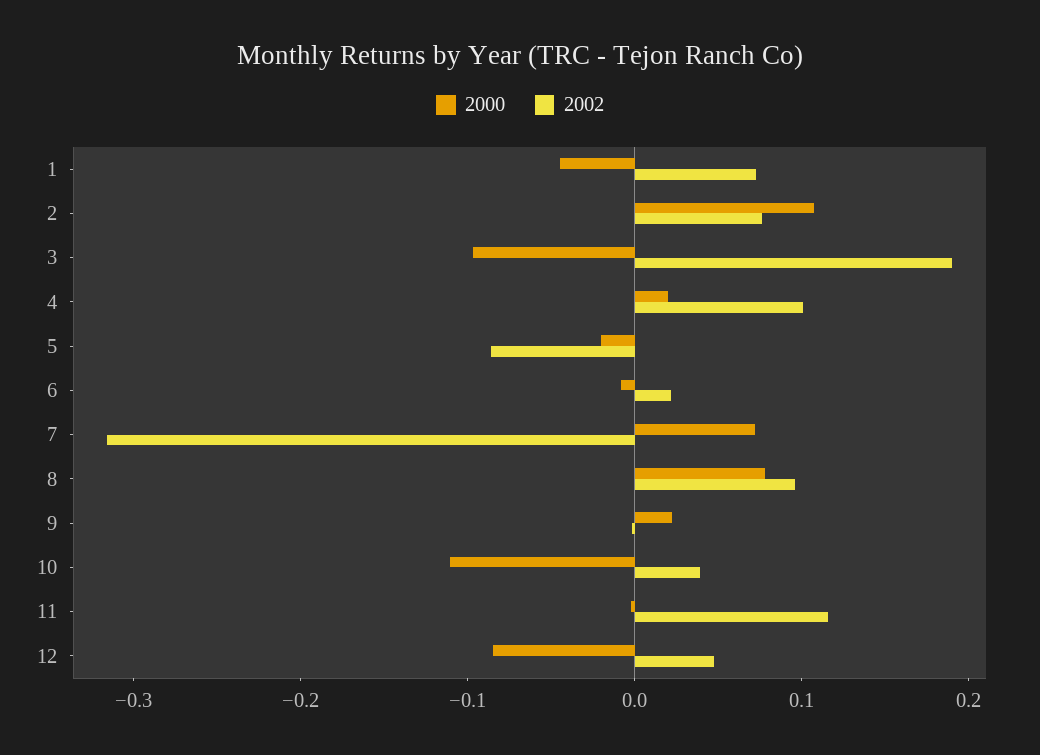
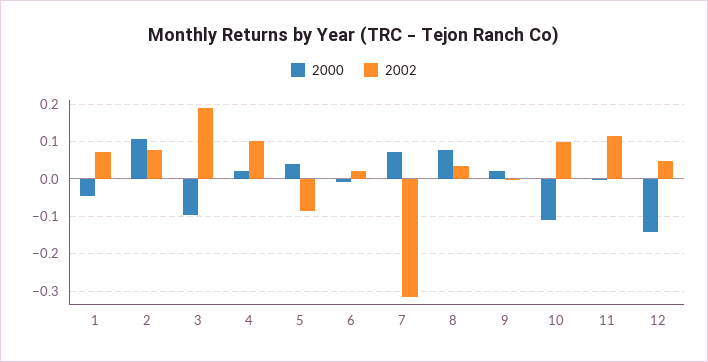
2000, 5: -0.02 -> 0.04
2002, 8: 0.1 -> 0.04
2002, 10: 0.04 -> 0.1
2000, 12: -0.08 -> -0.14

